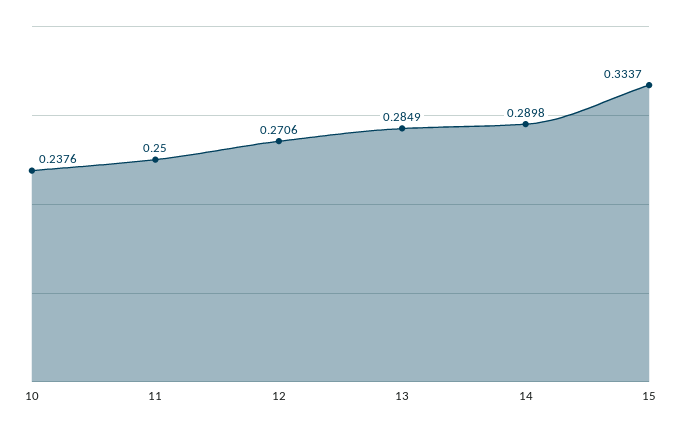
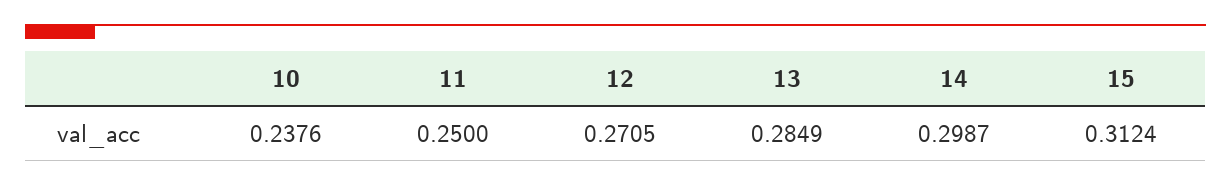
12: 0.2706 -> 0.2705
14: 0.2898 -> 0.2987
15: 0.3337 -> 0.3124

